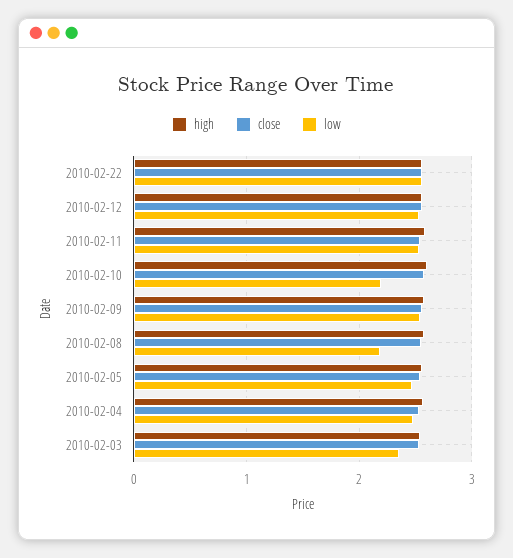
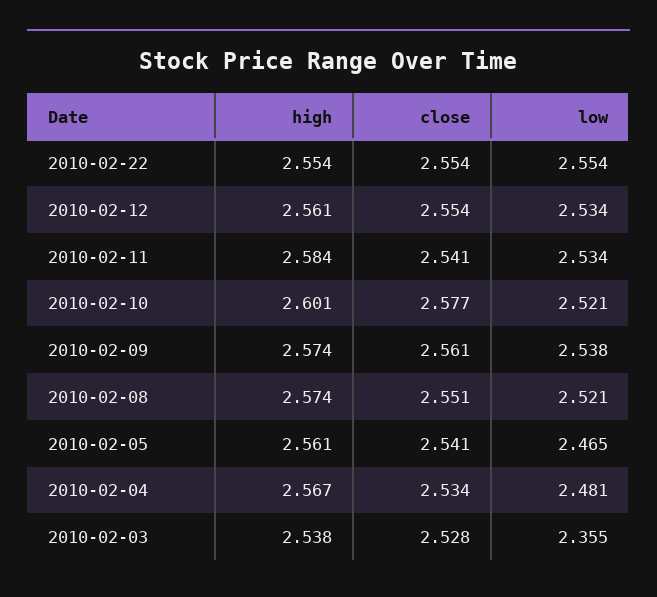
low, 2010-02-10: 2.2 -> 2.521
low, 2010-02-08: 2.2 -> 2.521

